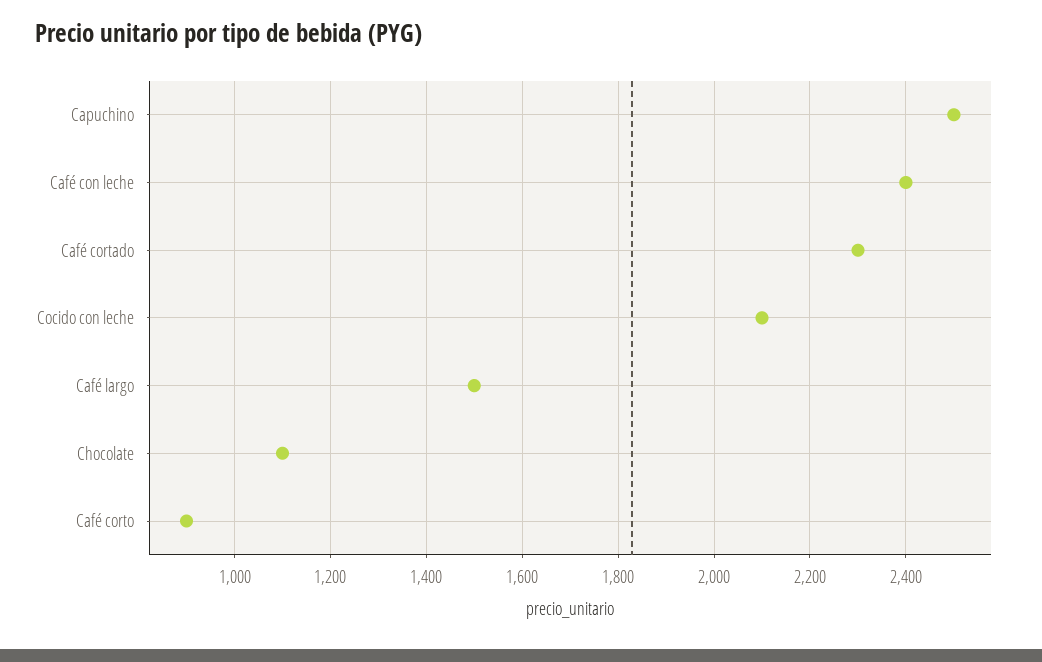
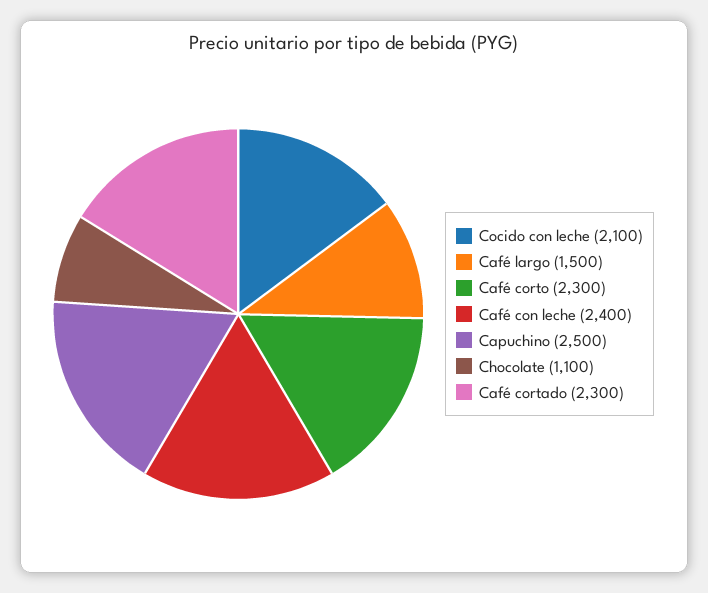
Café corto: 900 -> 2300

